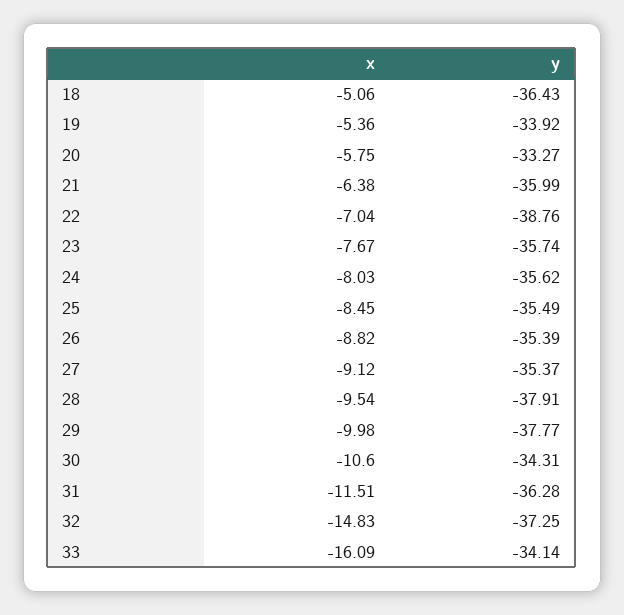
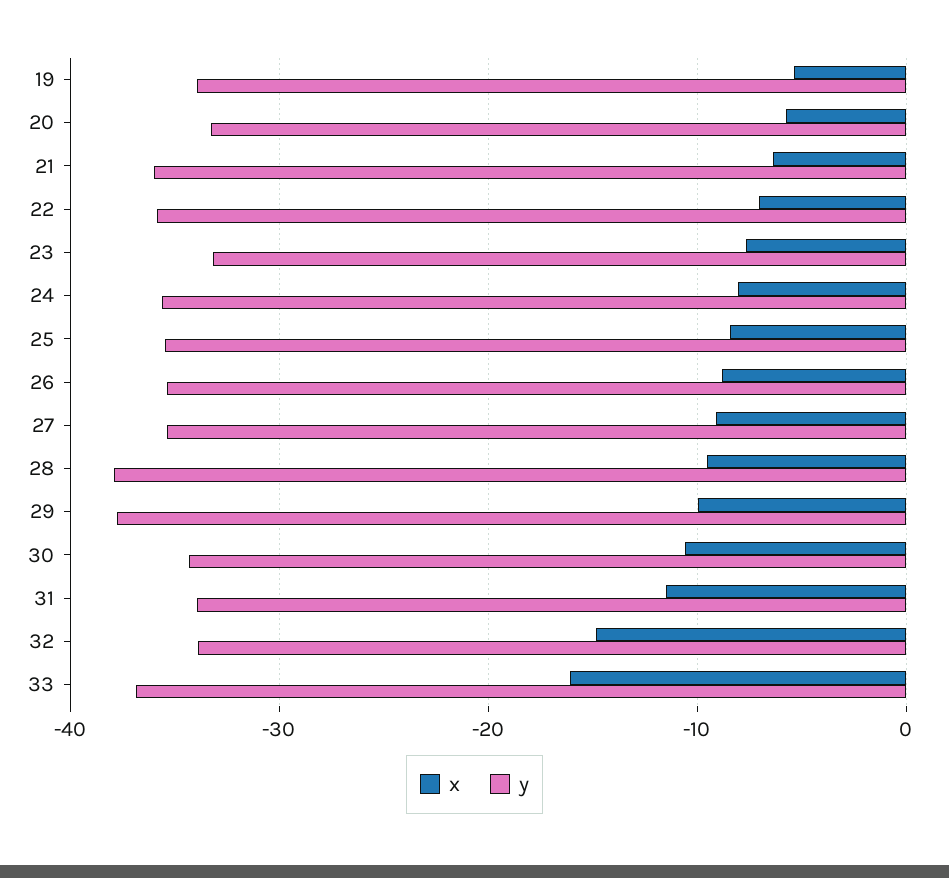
x, 18: -5.06 -> none
y, 18: -36.43 -> none
y, 22: -38.76 -> -36
y, 23: -35.74 -> -33
y, 31: -36.28 -> -34
y, 32: -37.25 -> -34
y, 33: -34.14 -> -37

